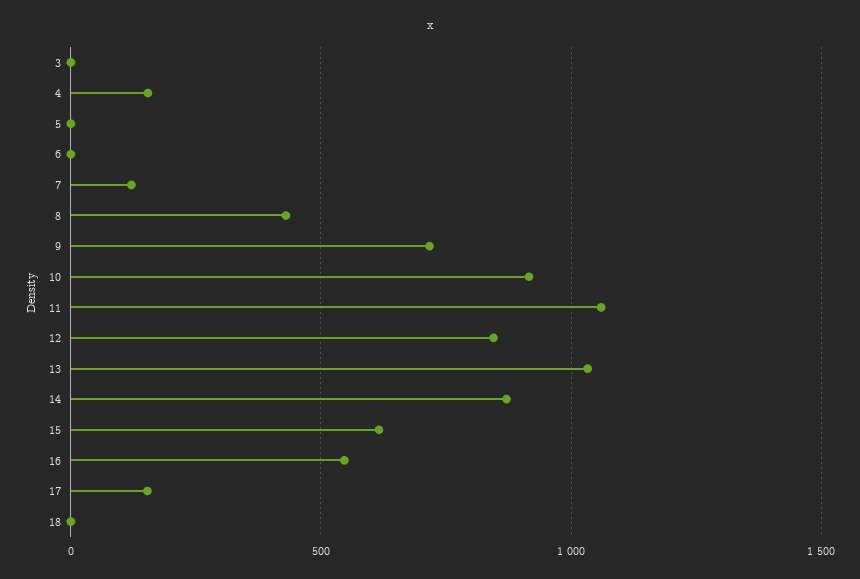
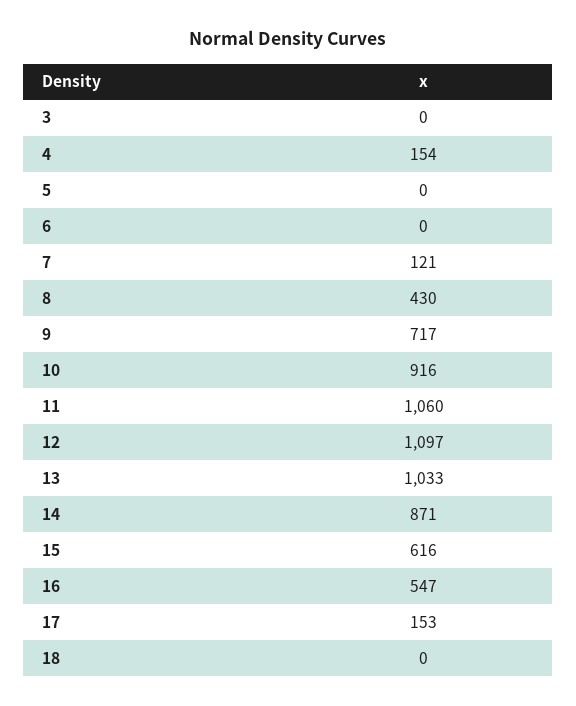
12: 850 -> 1097

